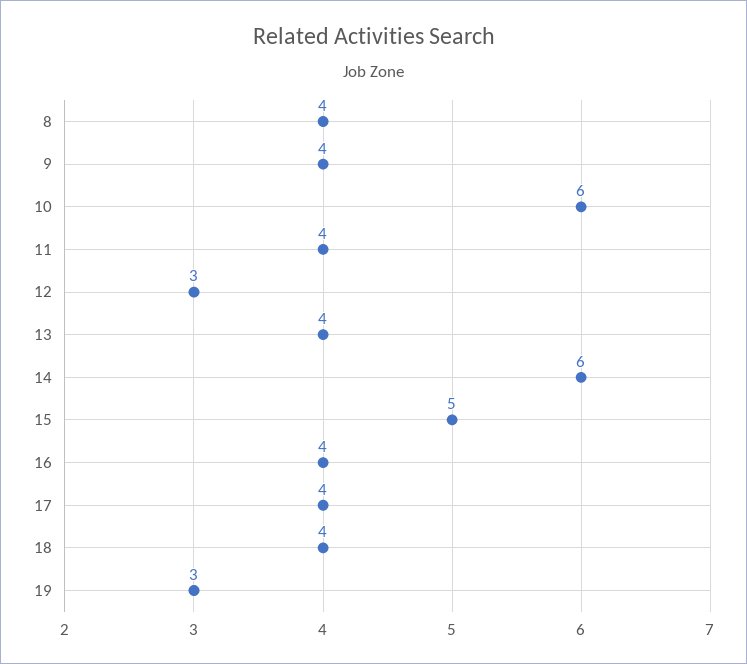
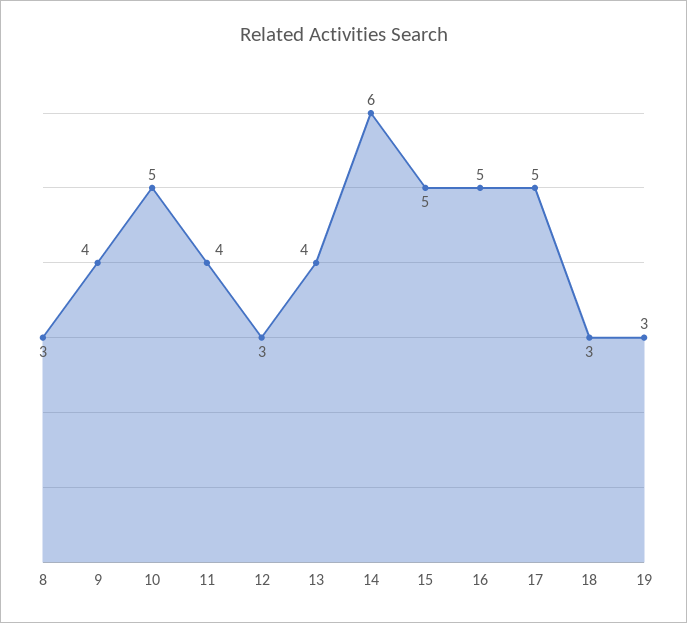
8: 4 -> 3
10: 6 -> 5
16: 4 -> 5
17: 4 -> 5
18: 4 -> 3

